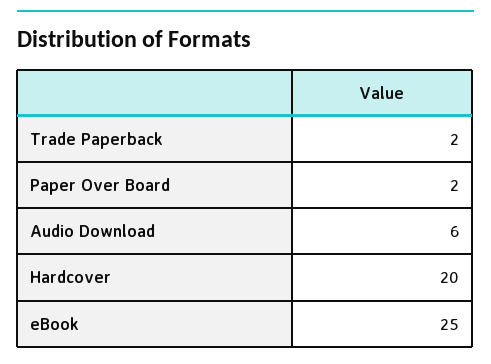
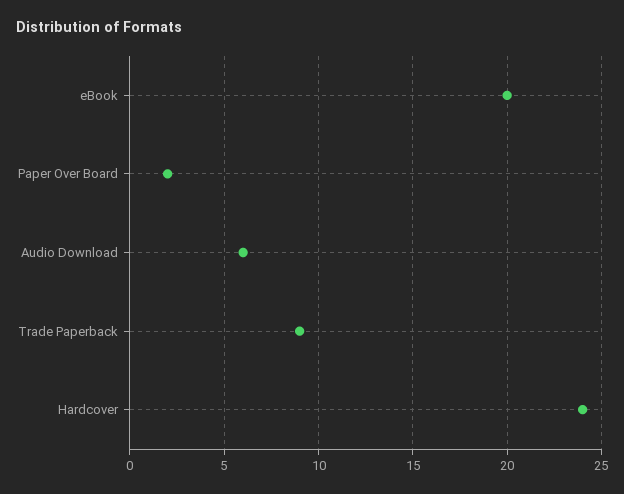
Trade Paperback: 2 -> 9
Hardcover: 20 -> 24
eBook: 25 -> 20

